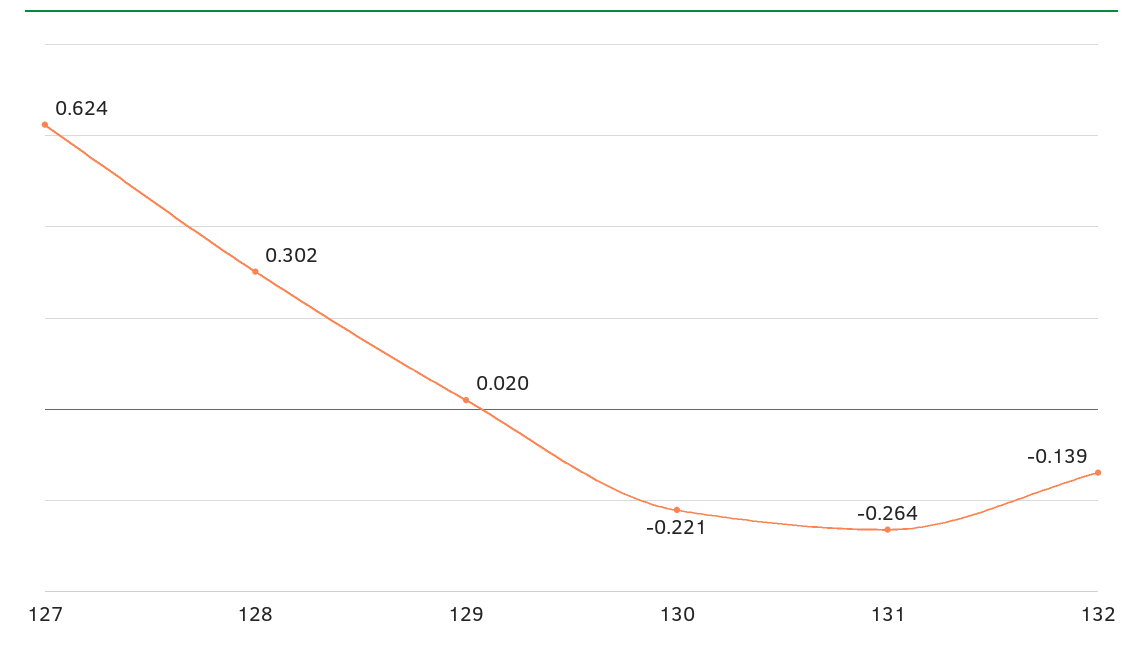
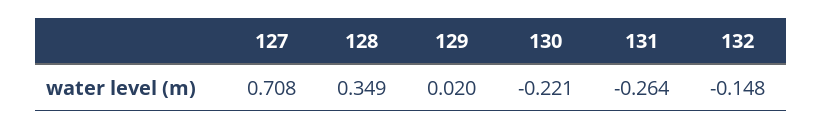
127: 0.624 -> 0.708
128: 0.302 -> 0.349
132: -0.139 -> -0.148

